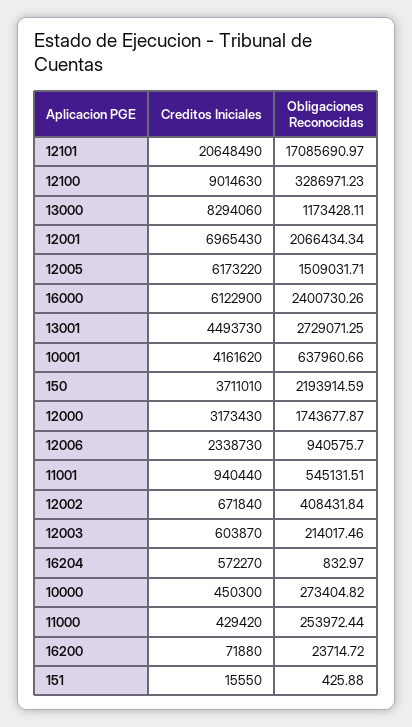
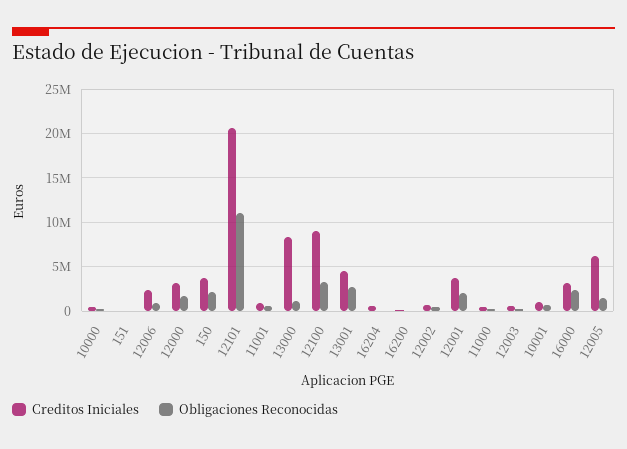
Obligaciones Reconocidas, 12101: 17085690.97 -> 11000000
Creditos Iniciales, 12001: 6965430 -> 4000000
Creditos Iniciales, 16000: 6122900 -> 3000000
Creditos Iniciales, 10001: 4161620 -> 1000000

